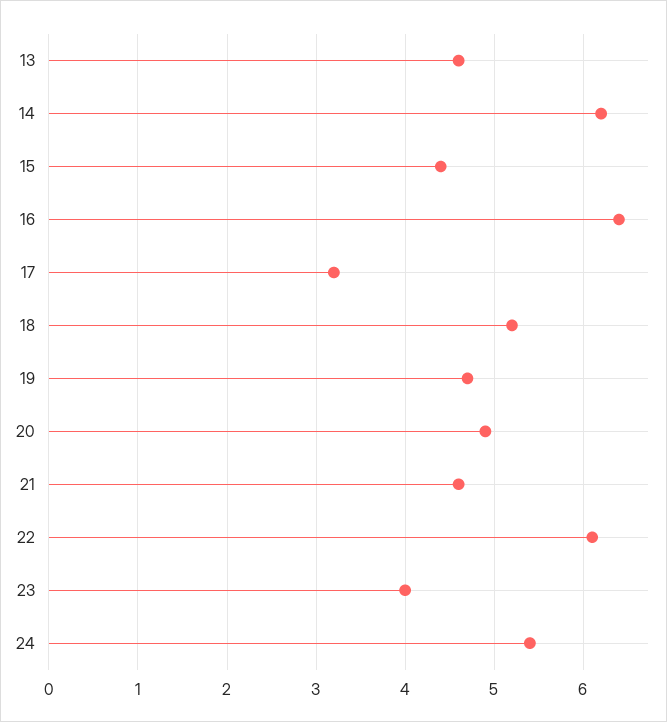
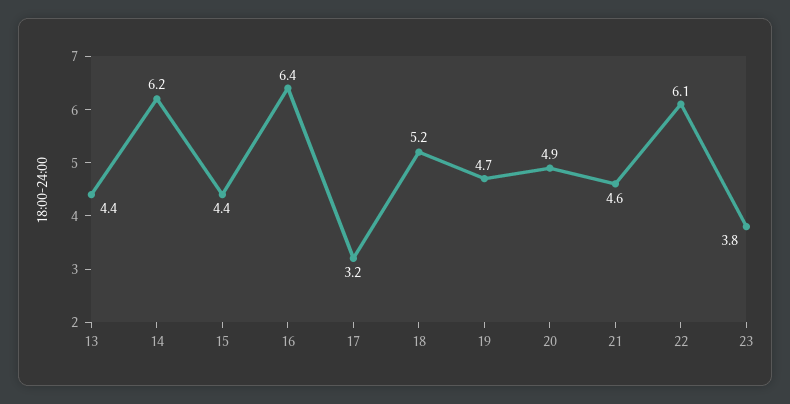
13: 4.6 -> 4.4
23: 4 -> 3.8
24: 5.4 -> none

